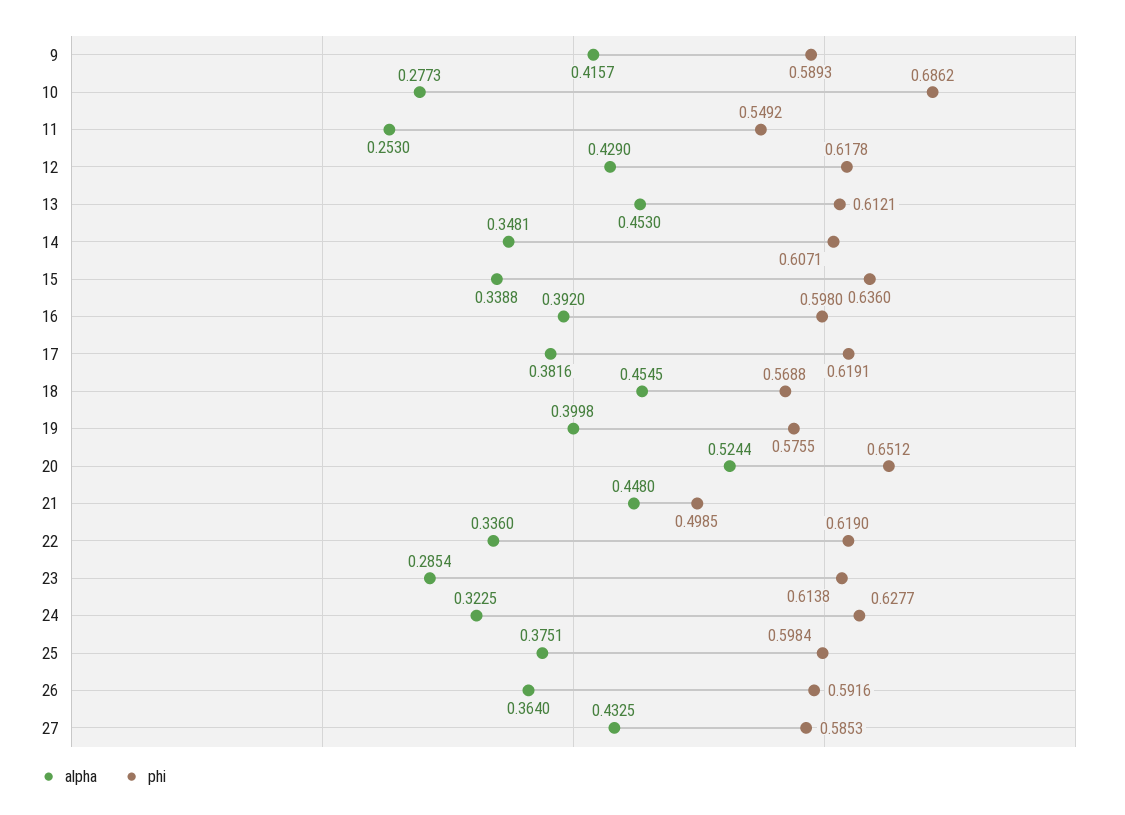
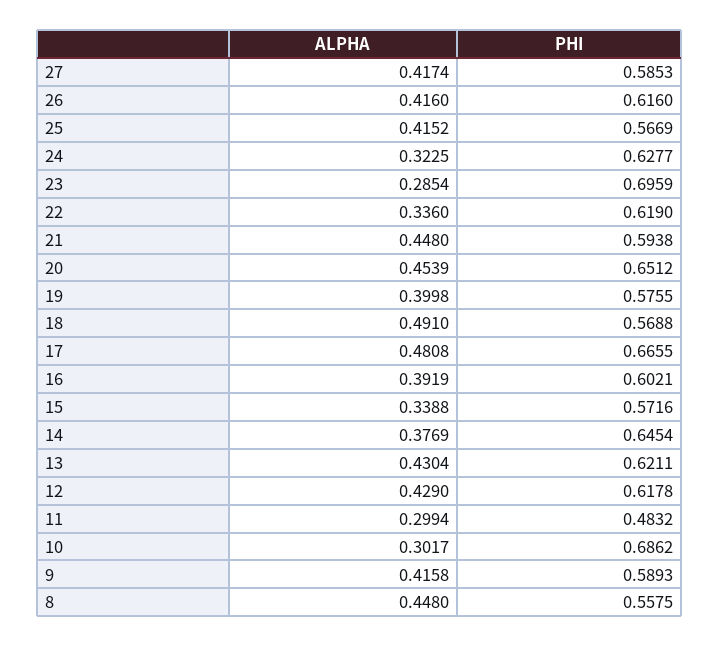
alpha, 9: 0.4157 -> 0.4158
alpha, 10: 0.2773 -> 0.3017
alpha, 11: 0.253 -> 0.2994
phi, 11: 0.5492 -> 0.4832
alpha, 13: 0.453 -> 0.4304
phi, 13: 0.6121 -> 0.6211
alpha, 14: 0.3481 -> 0.3769
phi, 14: 0.6071 -> 0.6454
phi, 15: 0.636 -> 0.5716
alpha, 16: 0.392 -> 0.3919
phi, 16: 0.598 -> 0.6021
alpha, 17: 0.3816 -> 0.4808
phi, 17: 0.6191 -> 0.6655
alpha, 18: 0.4545 -> 0.491
alpha, 20: 0.5244 -> 0.4539
phi, 21: 0.4985 -> 0.5938
phi, 23: 0.6138 -> 0.6959
alpha, 25: 0.3751 -> 0.4152
phi, 25: 0.5984 -> 0.5669
alpha, 26: 0.364 -> 0.416
phi, 26: 0.5916 -> 0.616
alpha, 27: 0.4325 -> 0.4174
alpha, 8: none -> 0.448
phi, 8: none -> 0.5575

